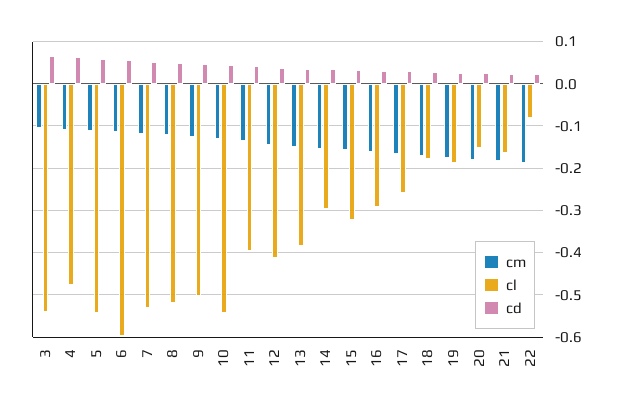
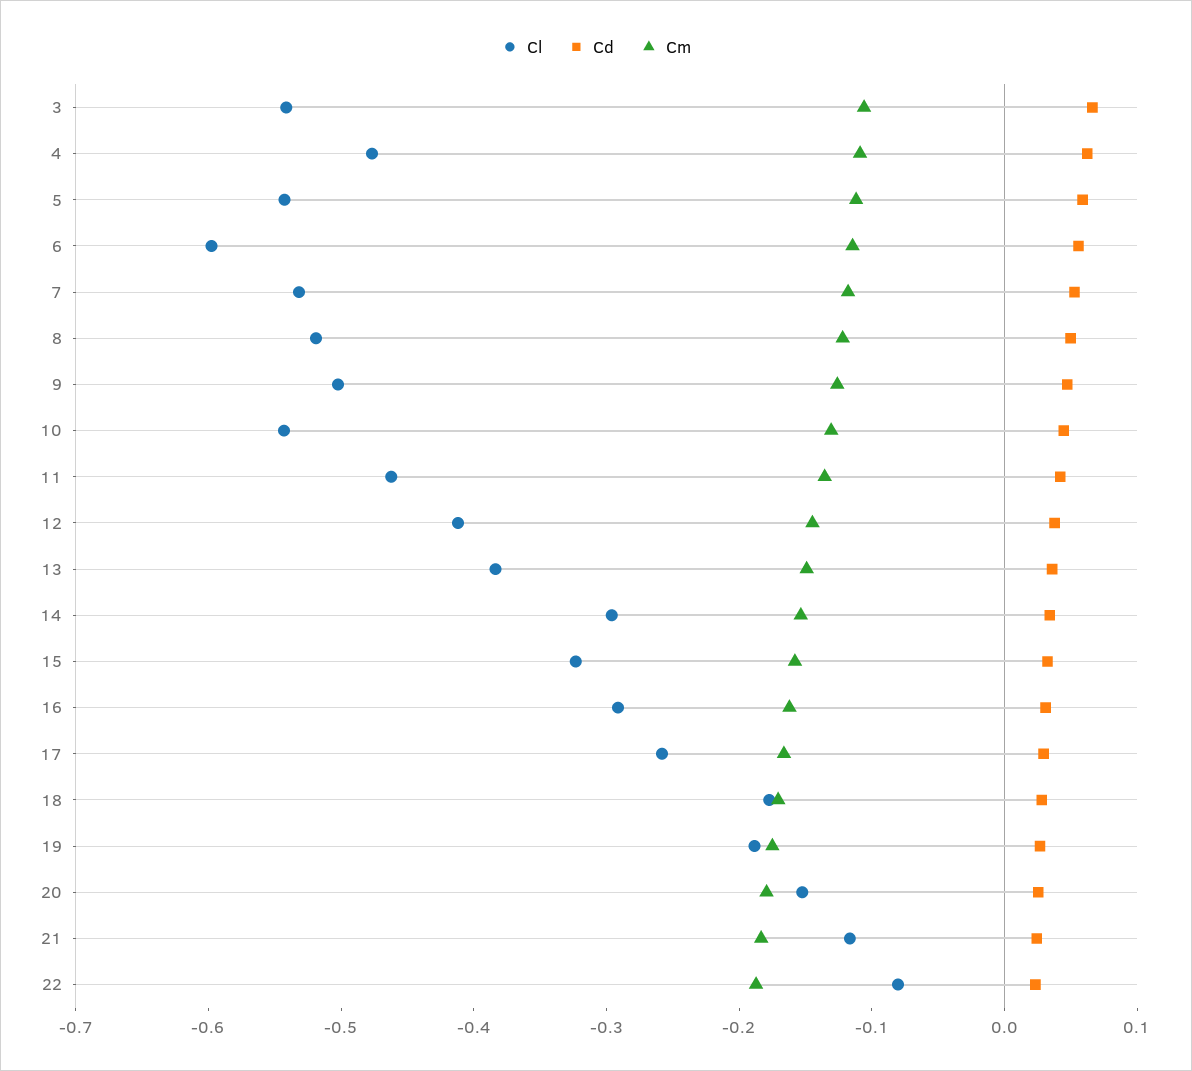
cl, 11: -0.4 -> -0.46
cl, 21: -0.16 -> -0.12

